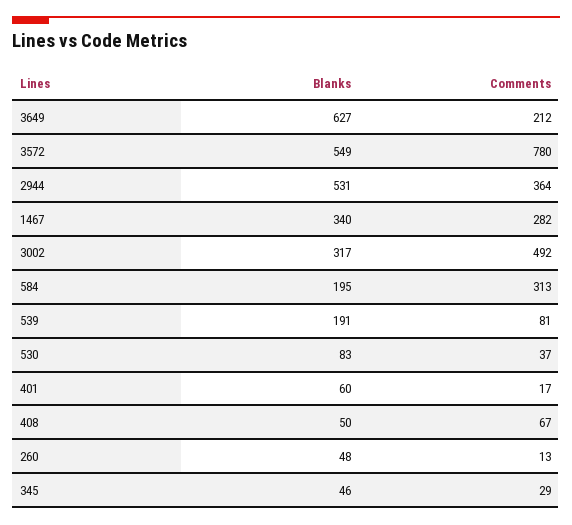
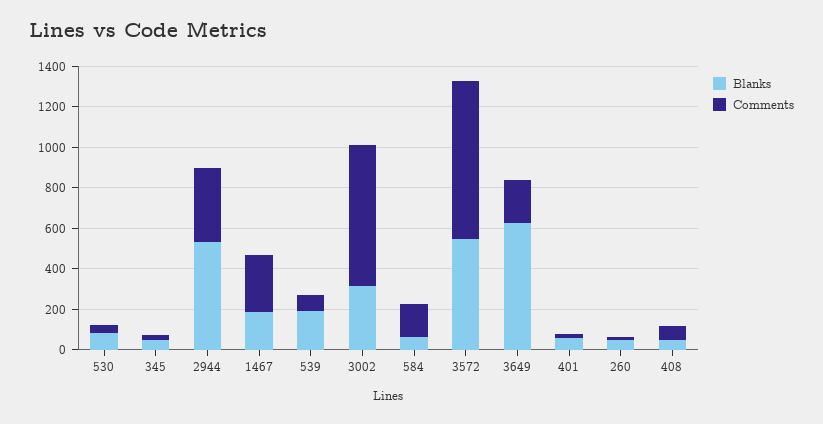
Blanks, 1467: 340 -> 200
Comments, 3002: 492 -> 700
Blanks, 584: 195 -> 50
Comments, 584: 313 -> 150

